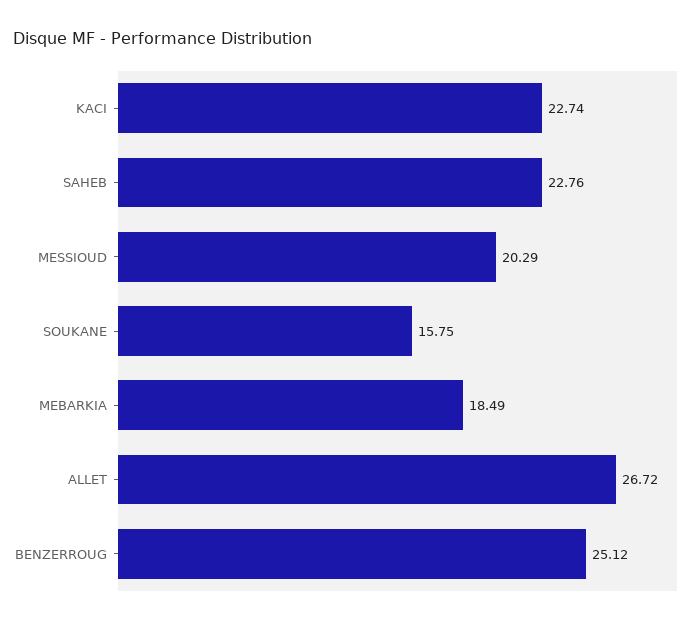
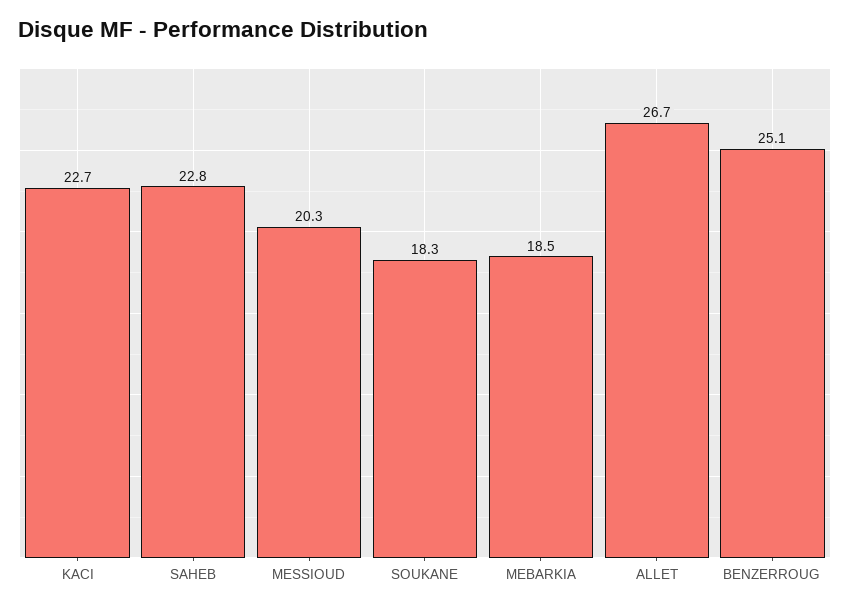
SOUKANE: 15.75 -> 18.3

